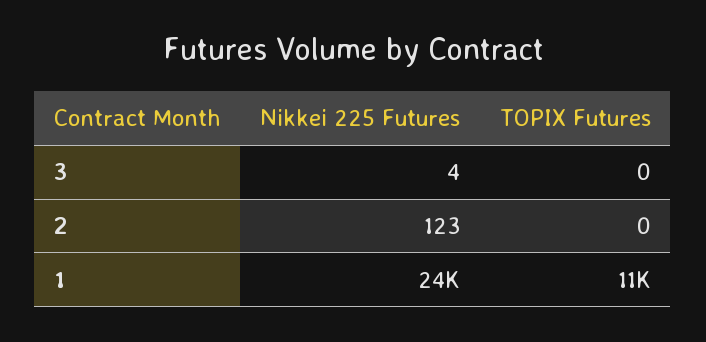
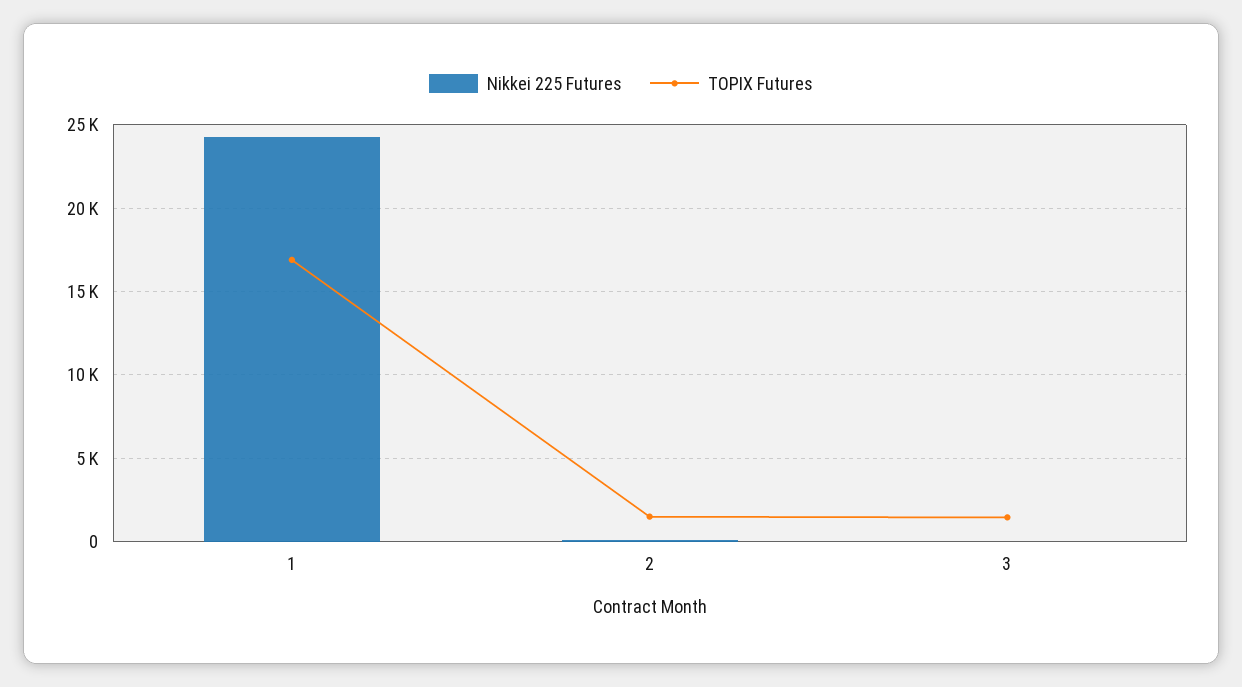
TOPIX Futures, 3: 0 -> 1500
TOPIX Futures, 2: 0 -> 1500
TOPIX Futures, 1: 11000 -> 17000

